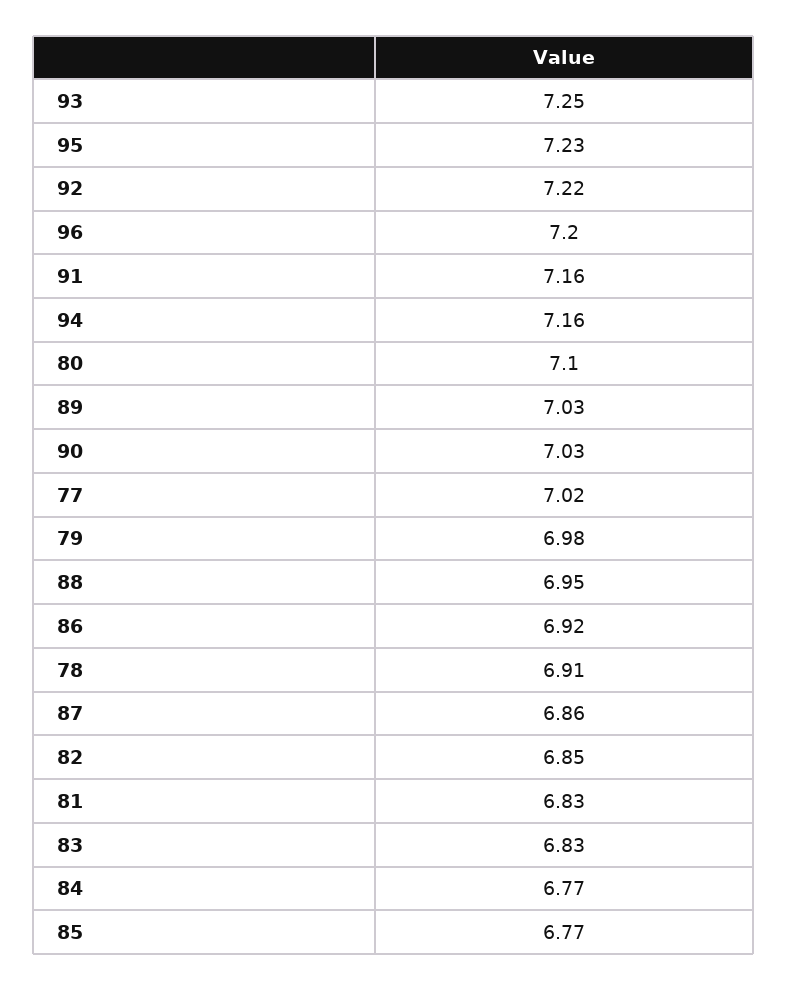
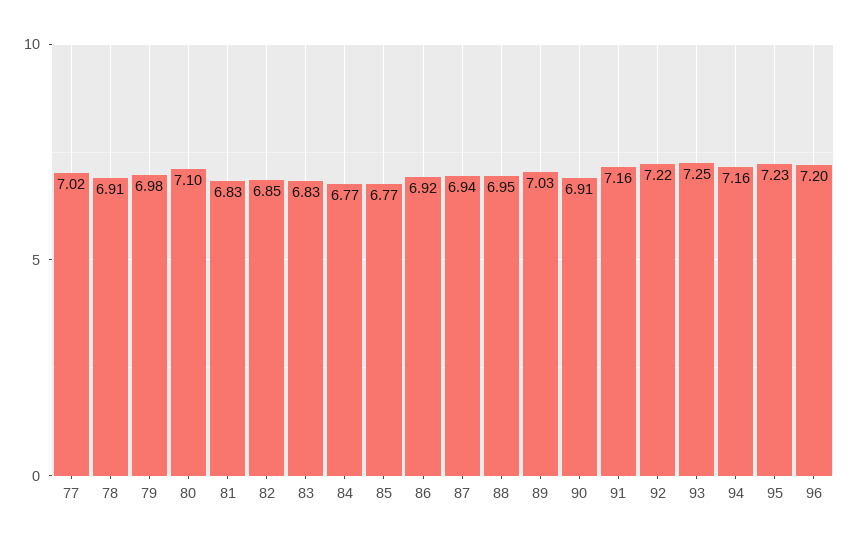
90: 7.03 -> 6.91
87: 6.86 -> 6.94

